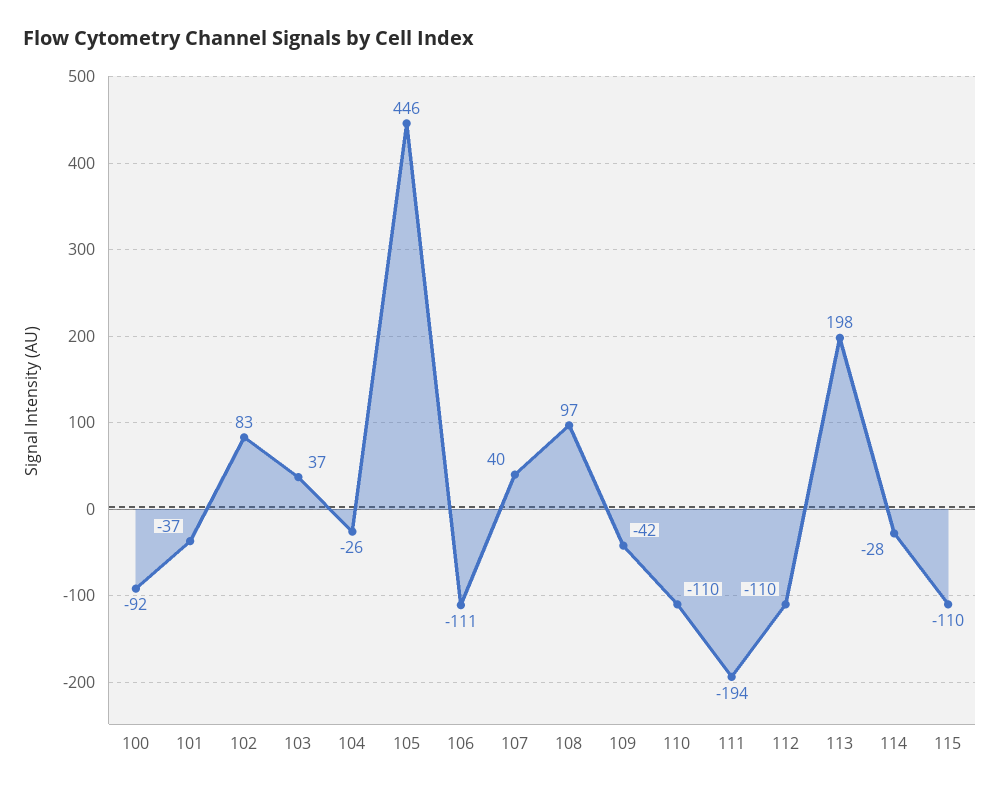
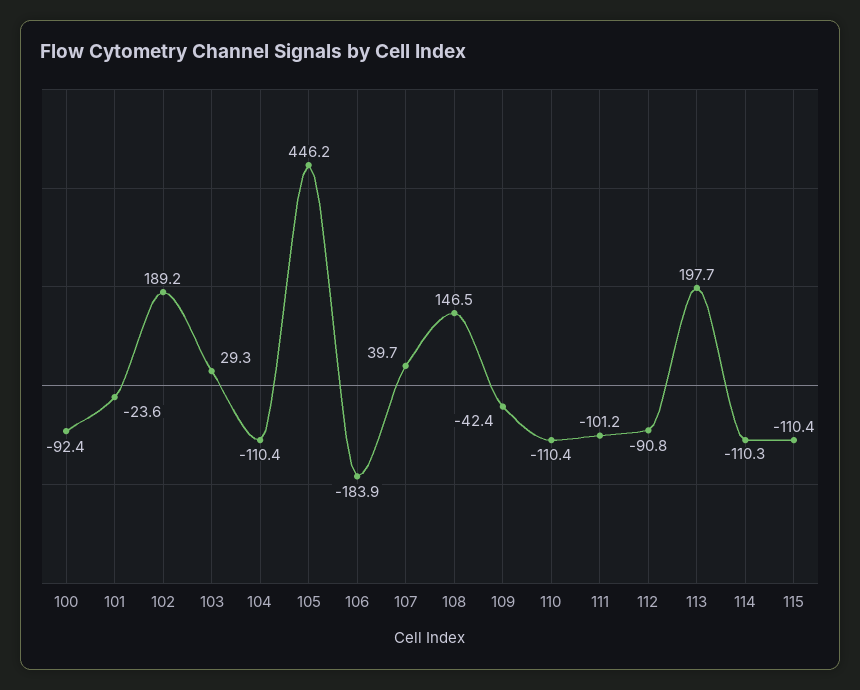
101: -37 -> -23.6
102: 83 -> 189.2
103: 37 -> 29.3
104: -26 -> -110.4
106: -111 -> -183.9
108: 97 -> 146.5
111: -194 -> -101.2
112: -110 -> -90.8
114: -28 -> -110.3

